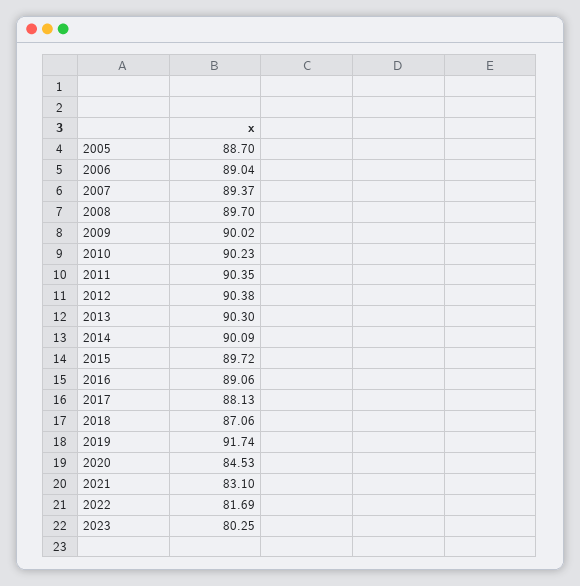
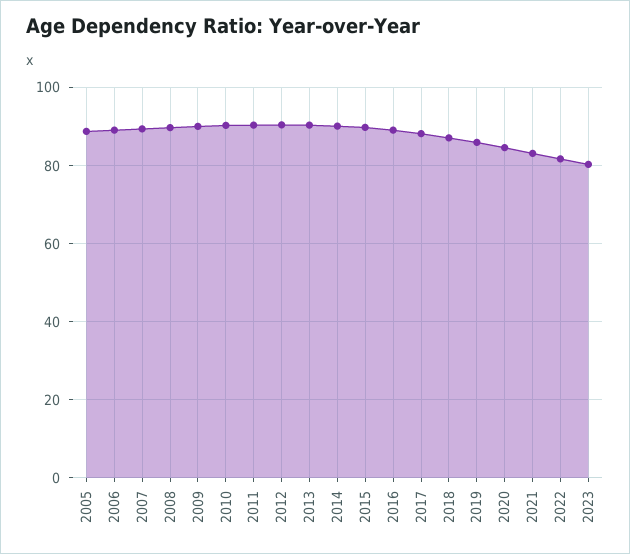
2019: 91.74 -> 86

